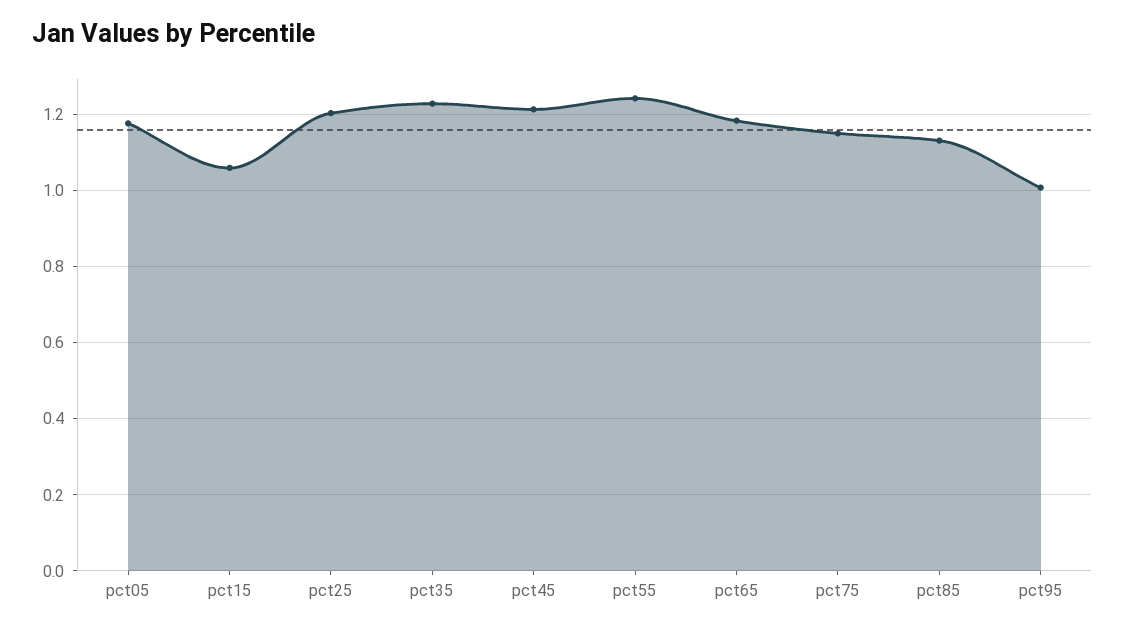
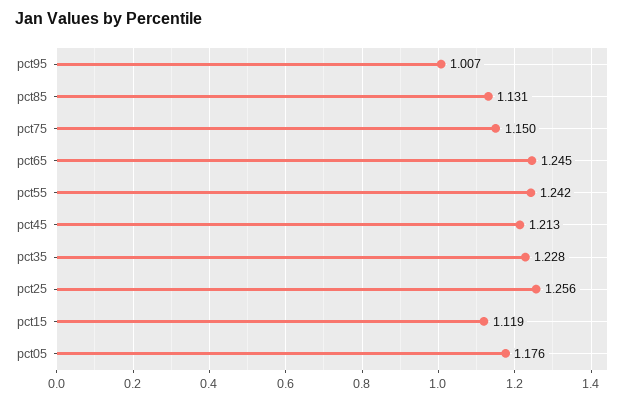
pct15: 1.06 -> 1.119
pct25: 1.2 -> 1.256
pct65: 1.18 -> 1.245

